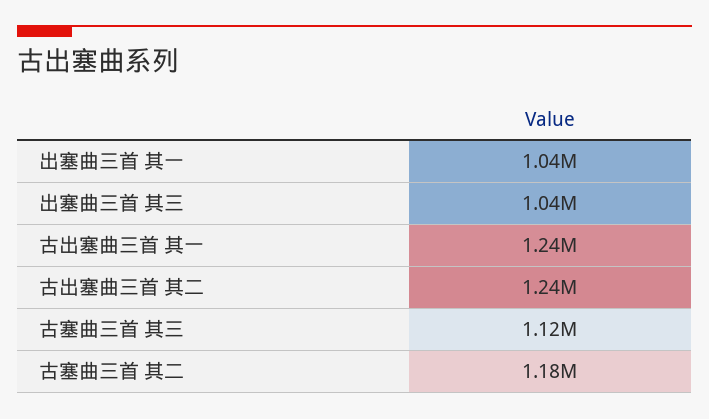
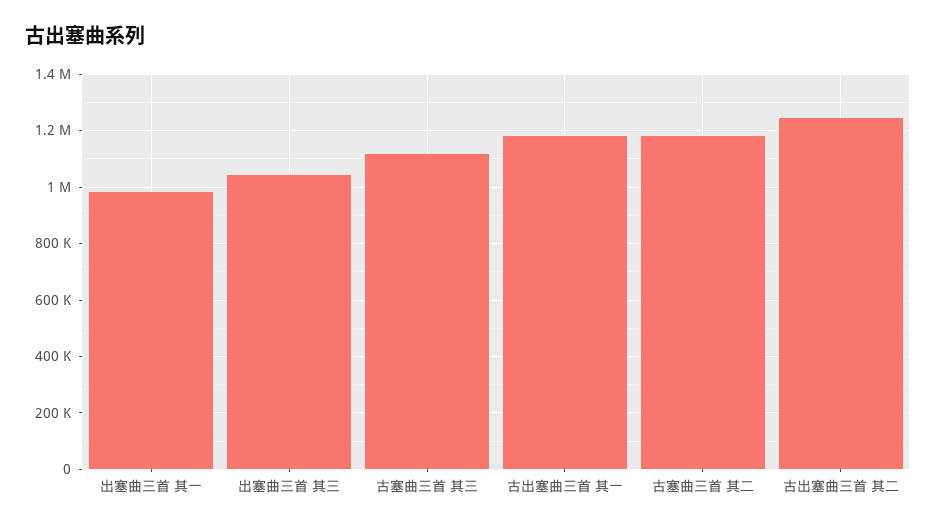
出塞曲三首 其一: 1040000 -> 975000
古出塞曲三首 其一: 1240000 -> 1175000

